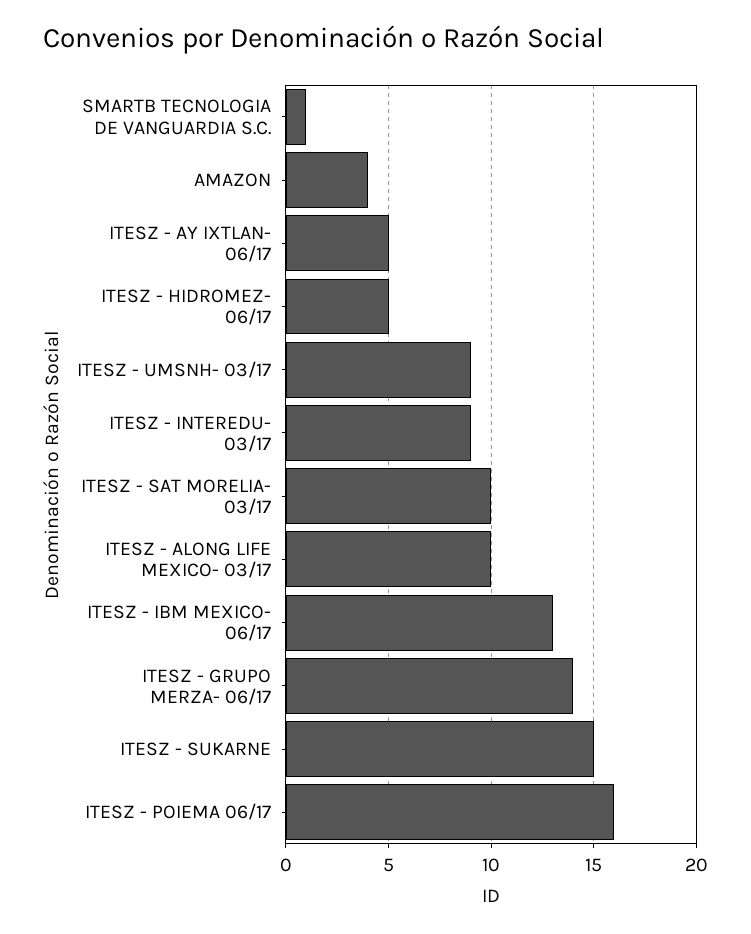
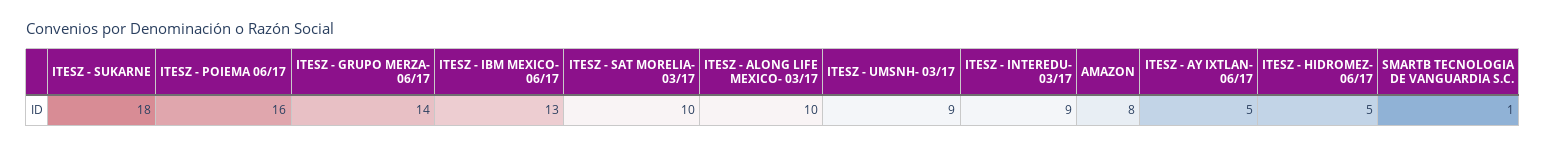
AMAZON: 4 -> 8
ITESZ - SUKARNE: 15 -> 18

